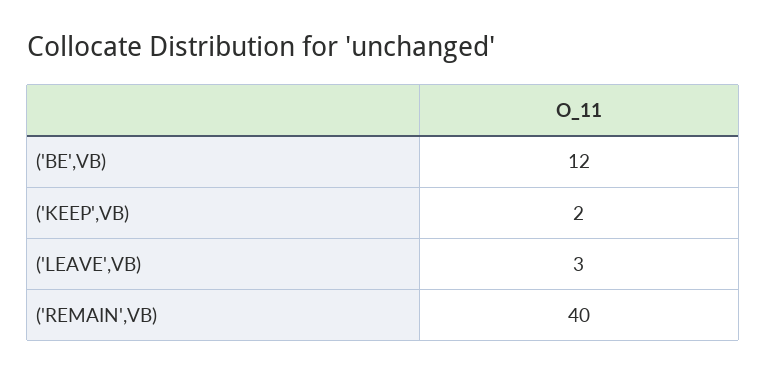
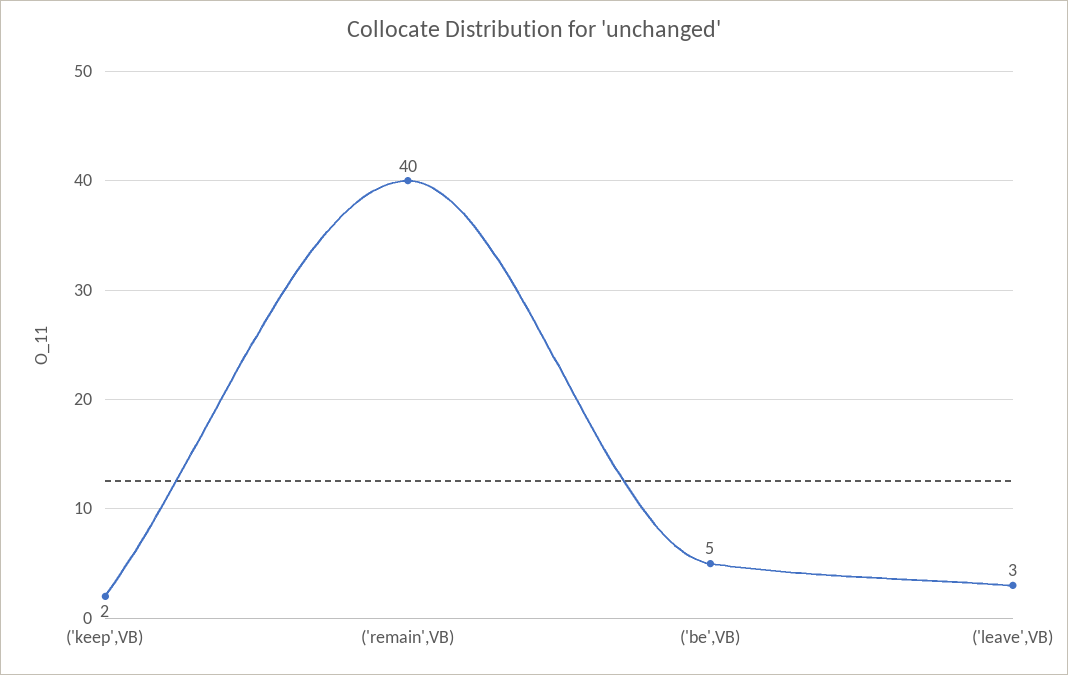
('BE',VB): 12 -> 5

